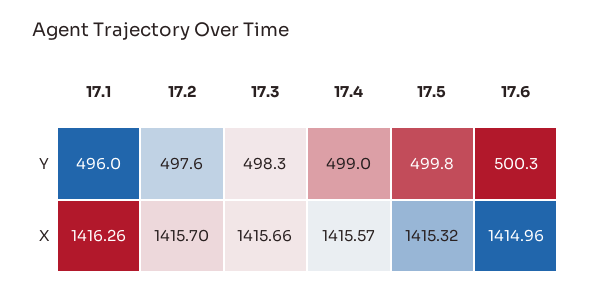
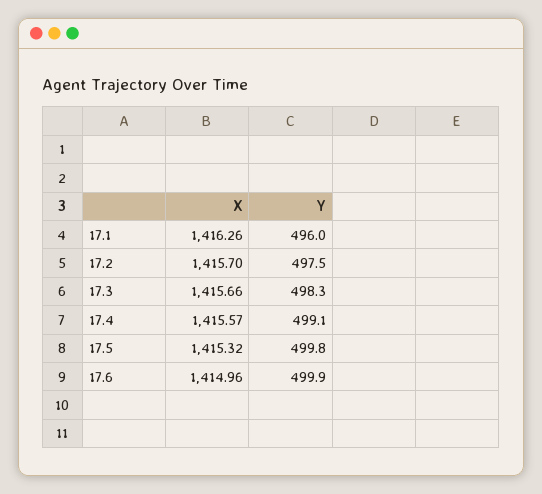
17.2, Y: 497.6 -> 497.5
17.4, Y: 499 -> 499.1
17.6, Y: 500.3 -> 499.9

